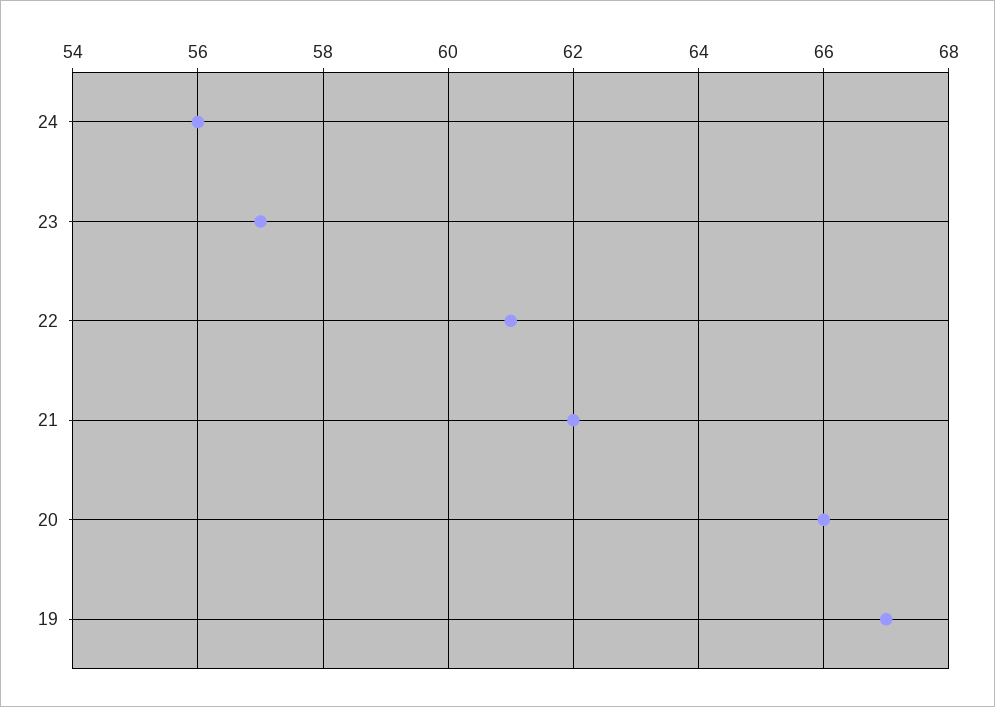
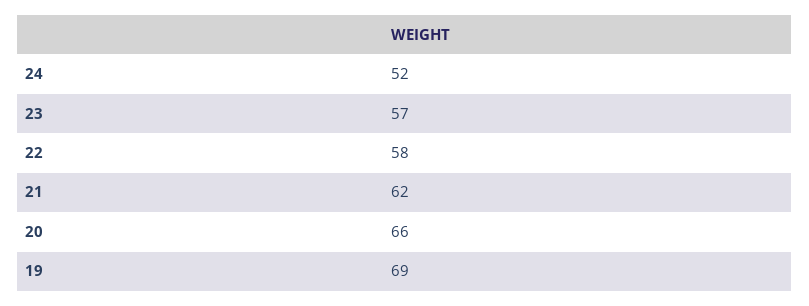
24: 56 -> 52
22: 61 -> 58
19: 67 -> 69

